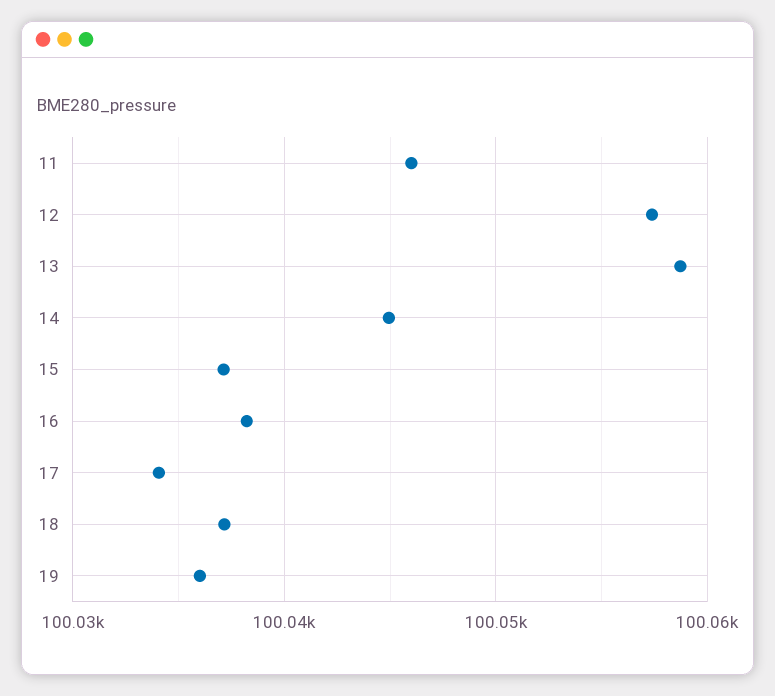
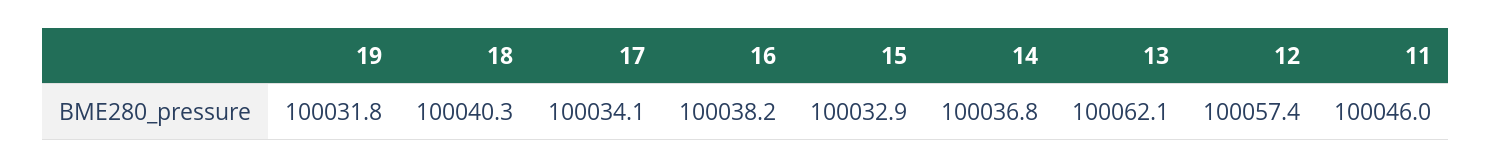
13: 100059 -> 100062.1
14: 100045 -> 100036.8
15: 100037 -> 100032.9
18: 100037 -> 100040.3
19: 100036 -> 100031.8

